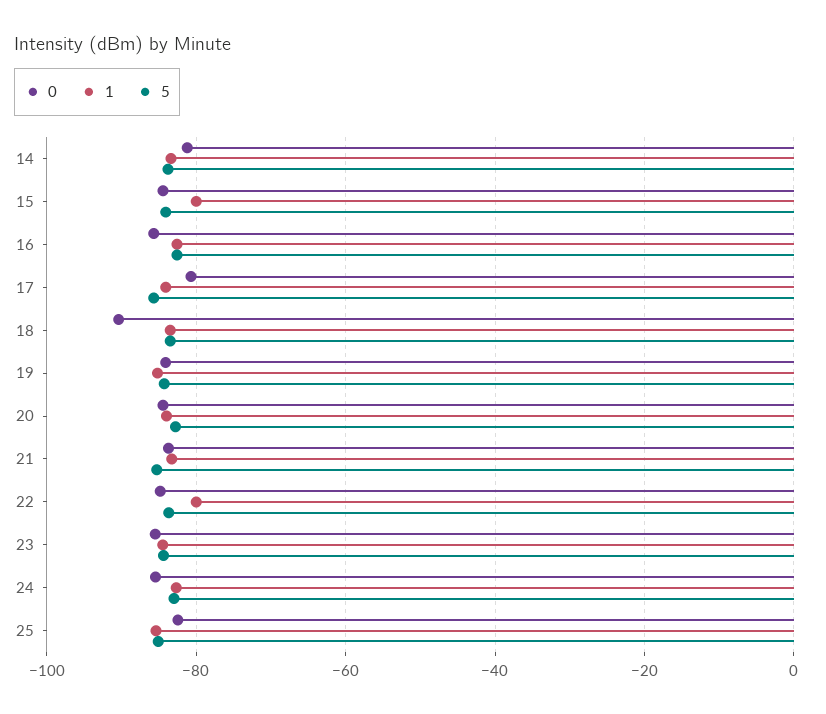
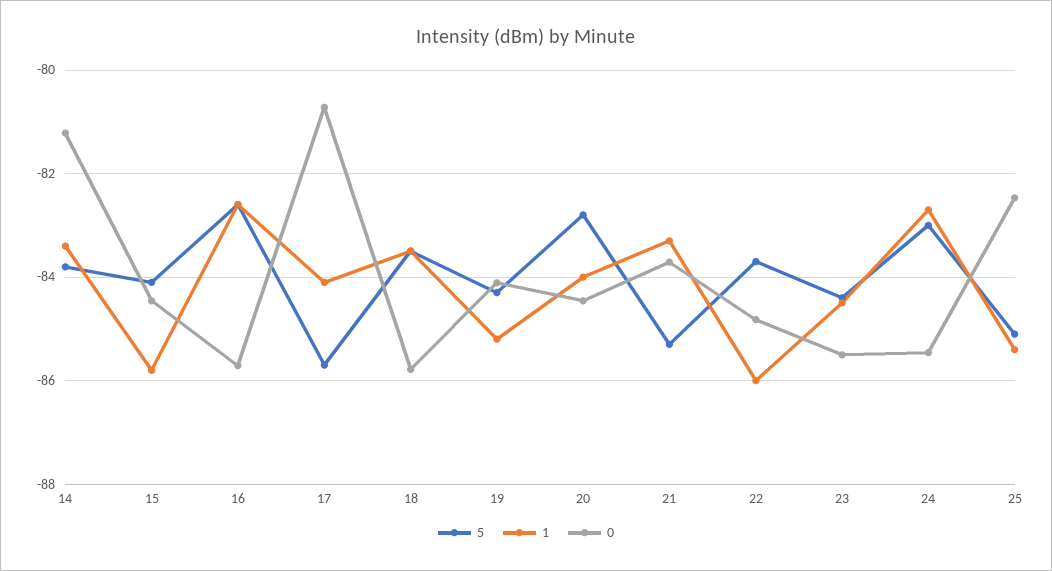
1, 15: -80 -> -85.8
0, 18: -90 -> -85.8
1, 22: -80 -> -86

